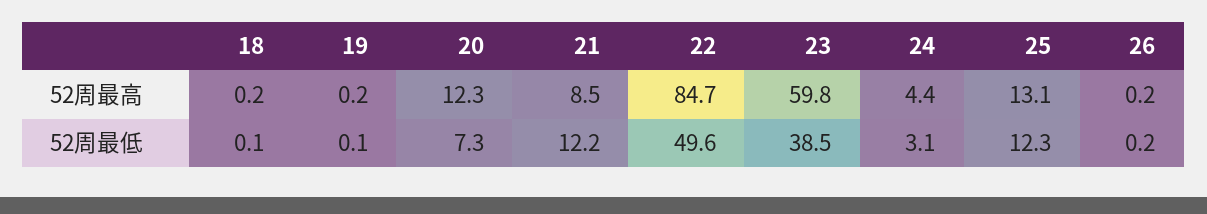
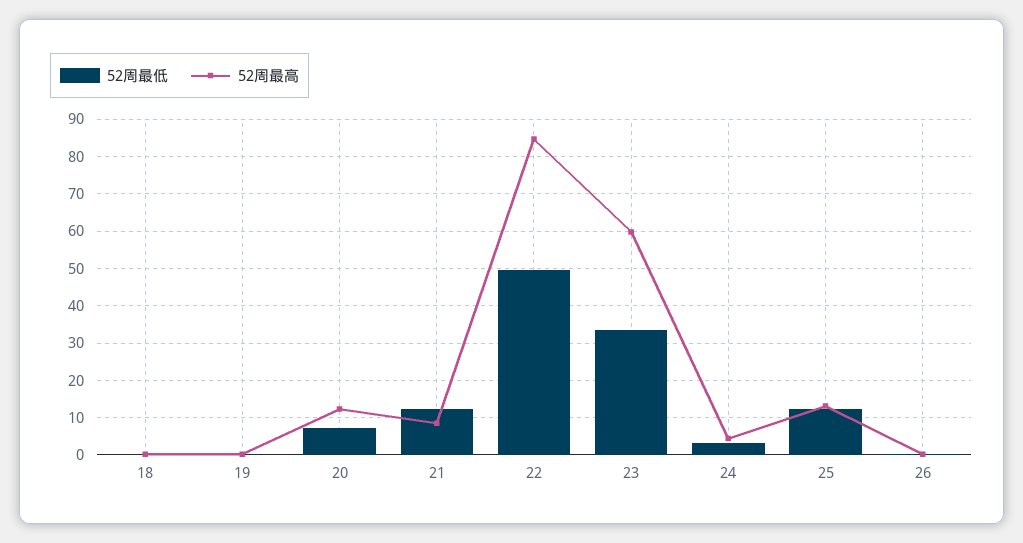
52周最低, 23: 38.5 -> 34

